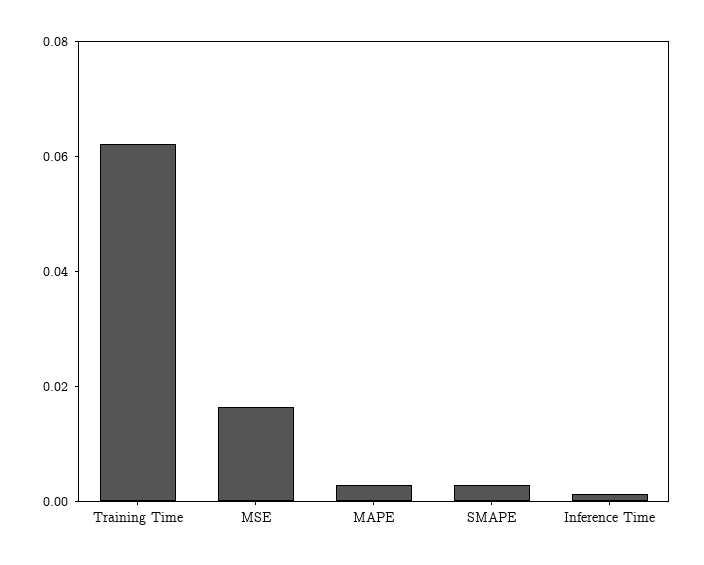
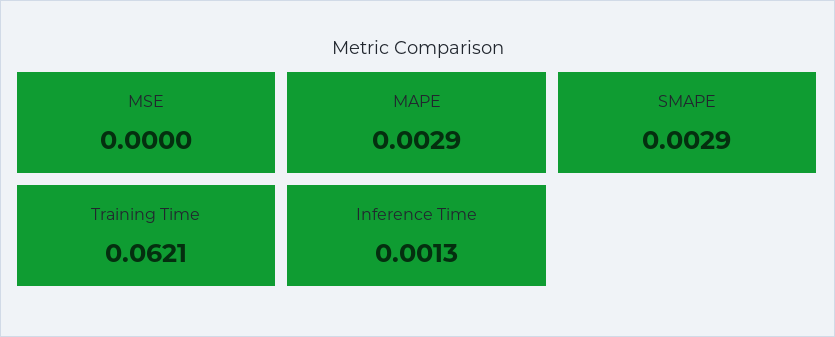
MSE: 0.015 -> 0

